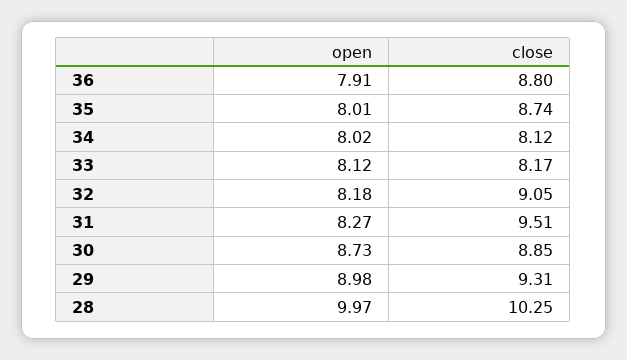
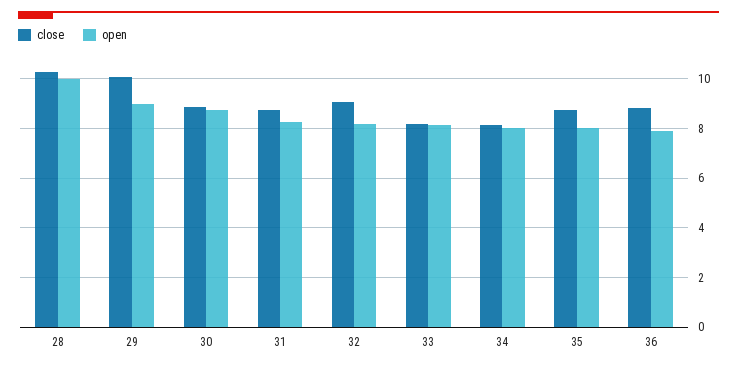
close, 31: 9.51 -> 8.75
close, 29: 9.31 -> 10

